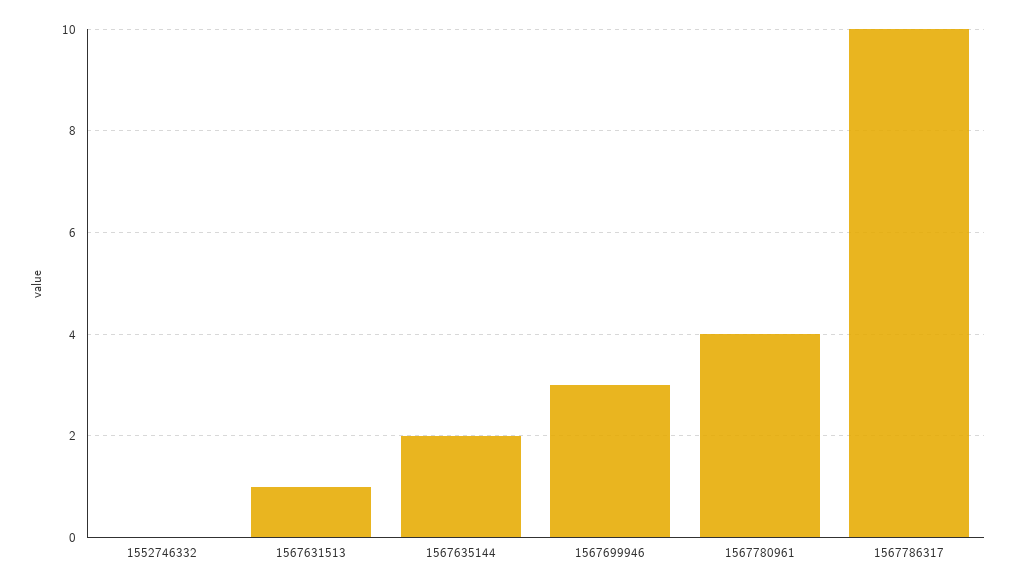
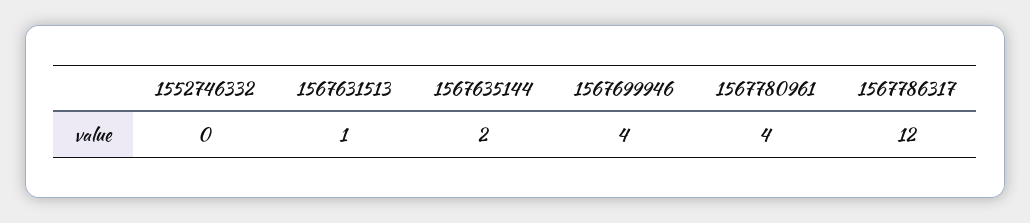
1567699946: 3 -> 4
1567786317: 10 -> 12

